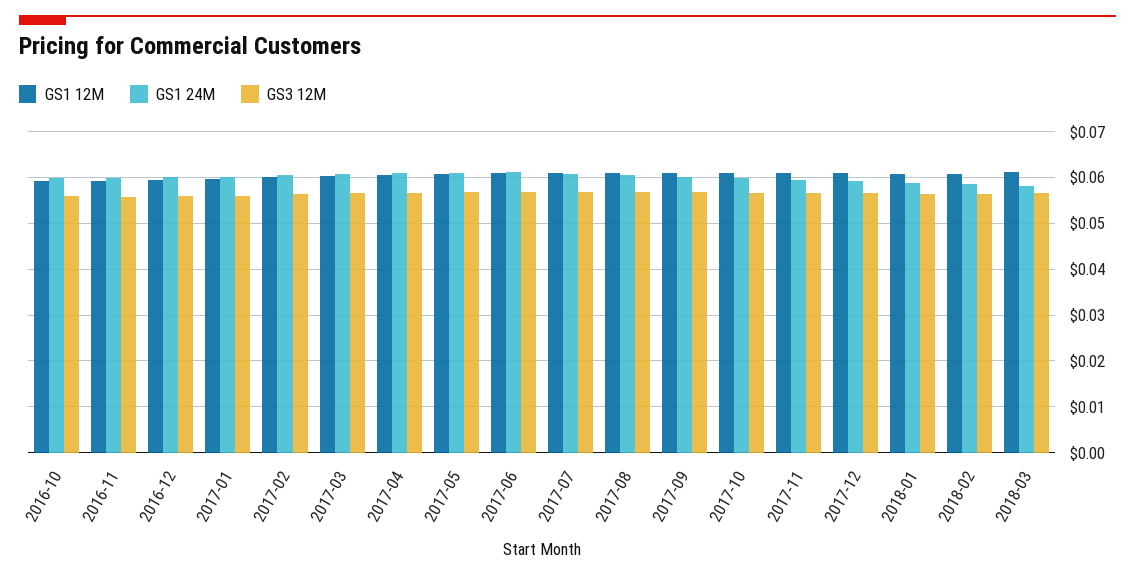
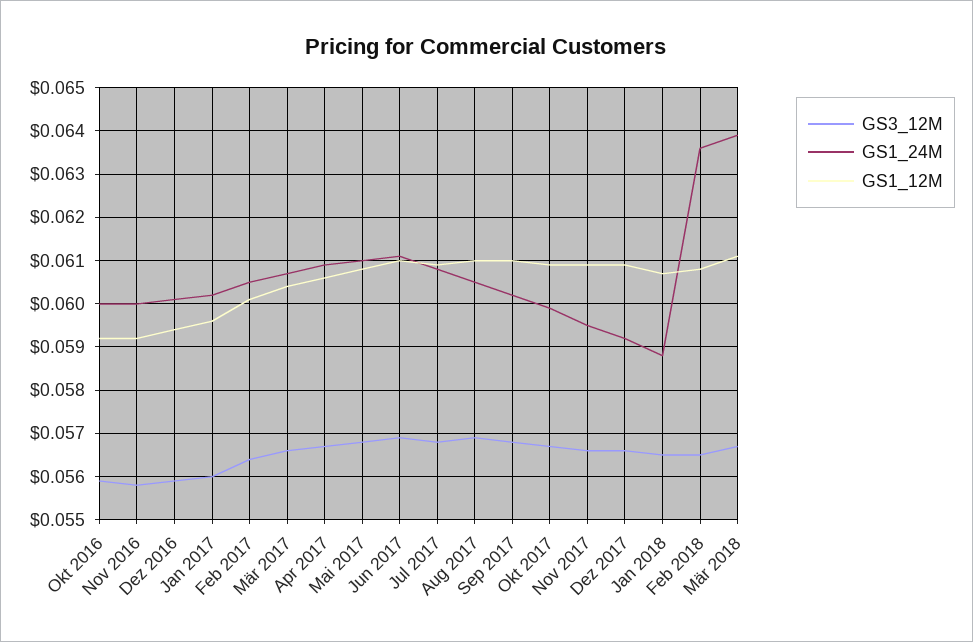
GS1 24M, 2018-02: 0.058 -> 0.0635
GS1 24M, 2018-03: 0.058 -> 0.064

